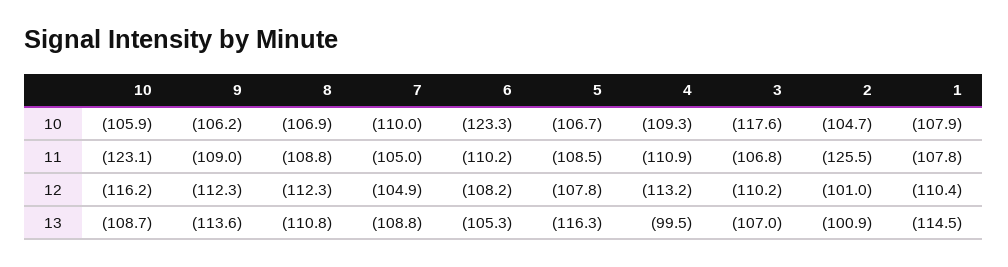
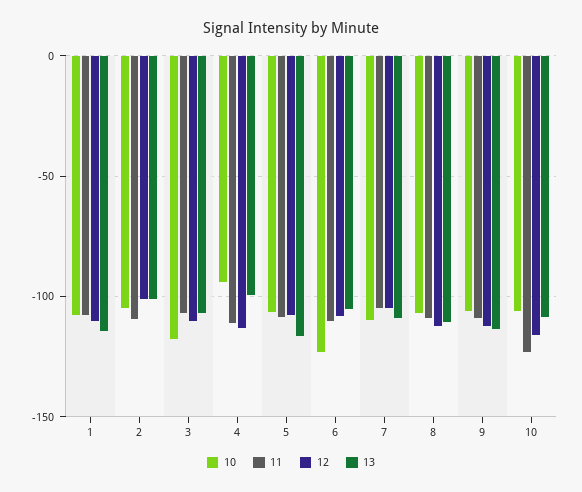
10, 4: -109.3 -> -95
11, 2: -125.5 -> -110

